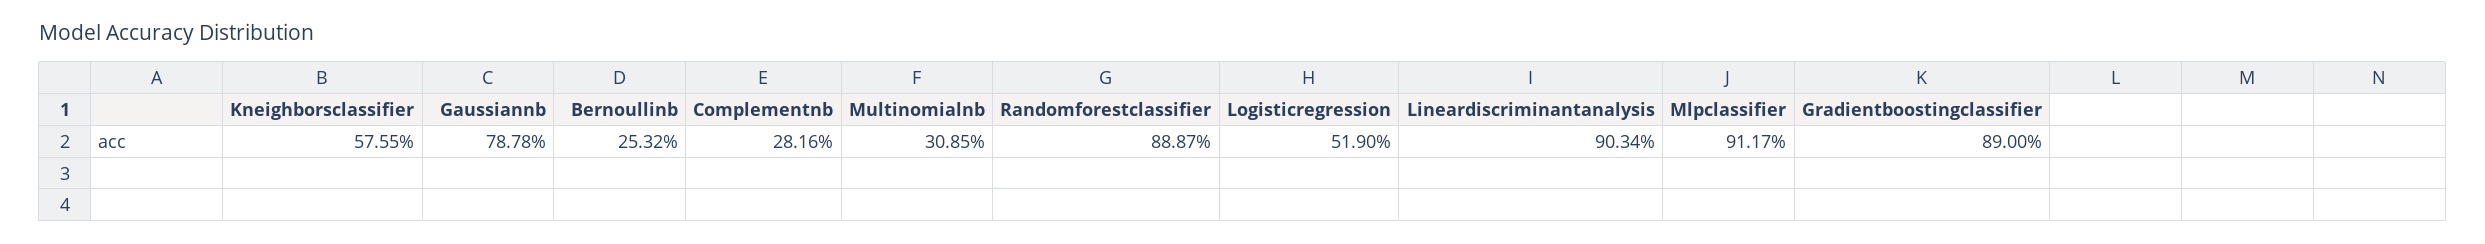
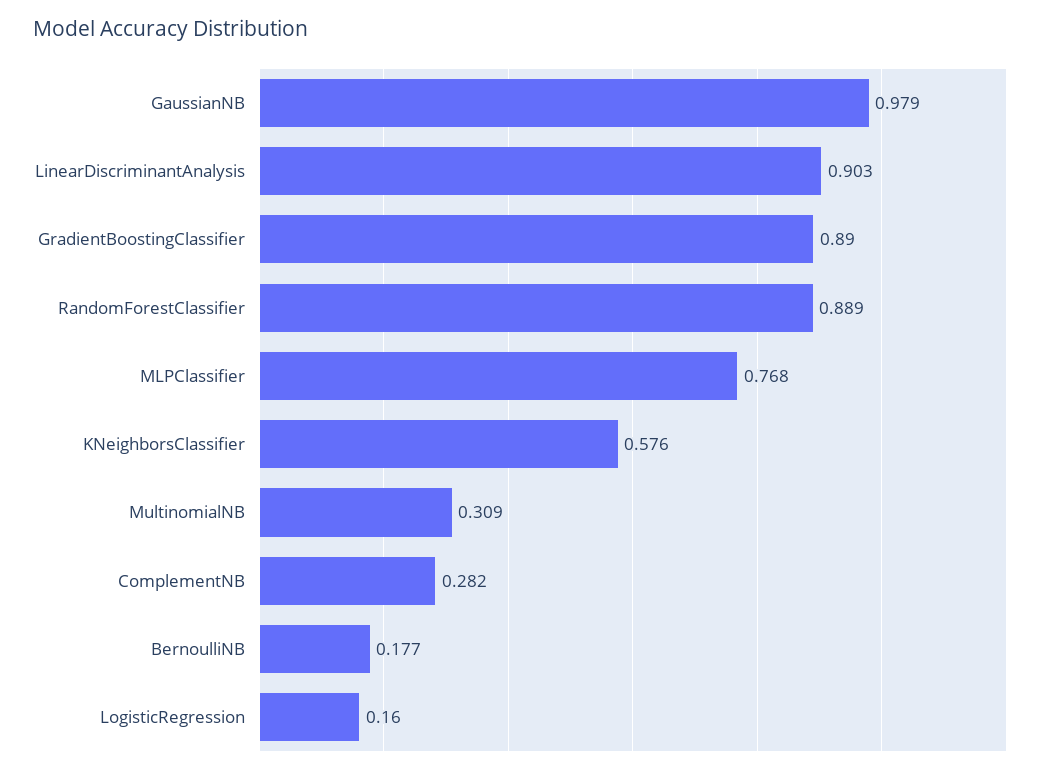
Gaussiannb: 0.7878 -> 0.979
Bernoullinb: 0.2532 -> 0.177
Logisticregression: 0.519 -> 0.16
Mlpclassifier: 0.9117 -> 0.768

